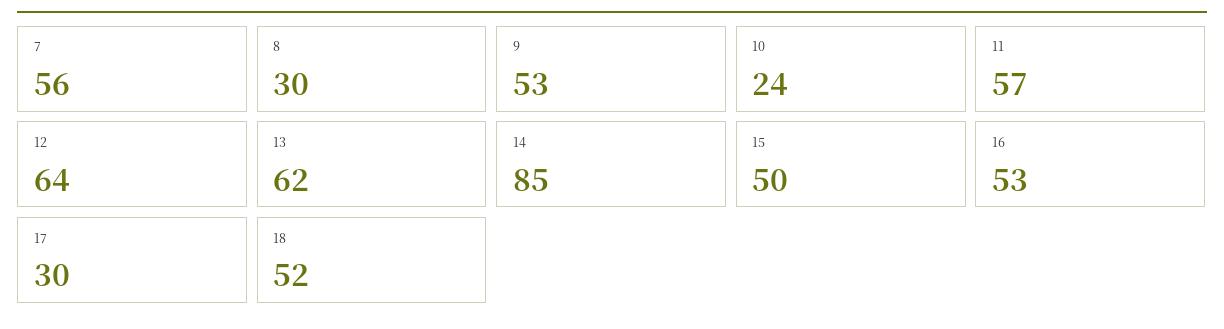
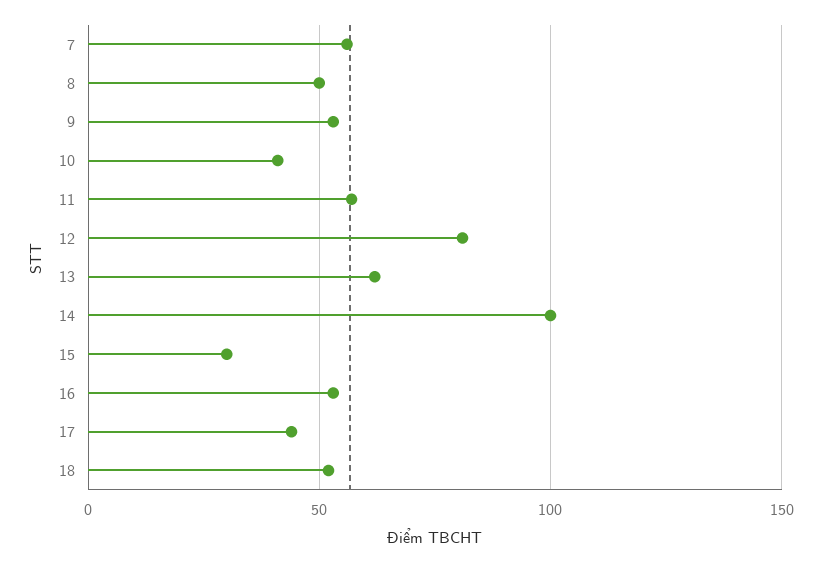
8: 30 -> 50
10: 24 -> 40
12: 64 -> 80
14: 85 -> 100
15: 50 -> 30
17: 30 -> 45

